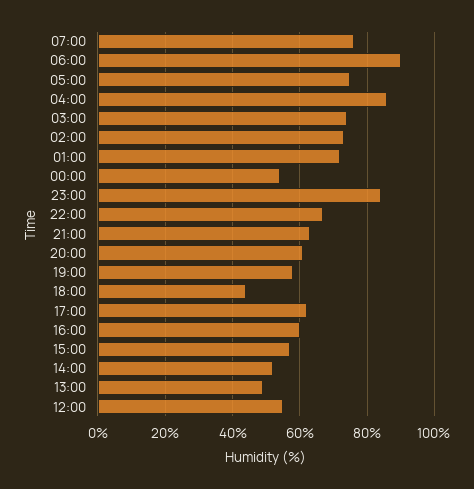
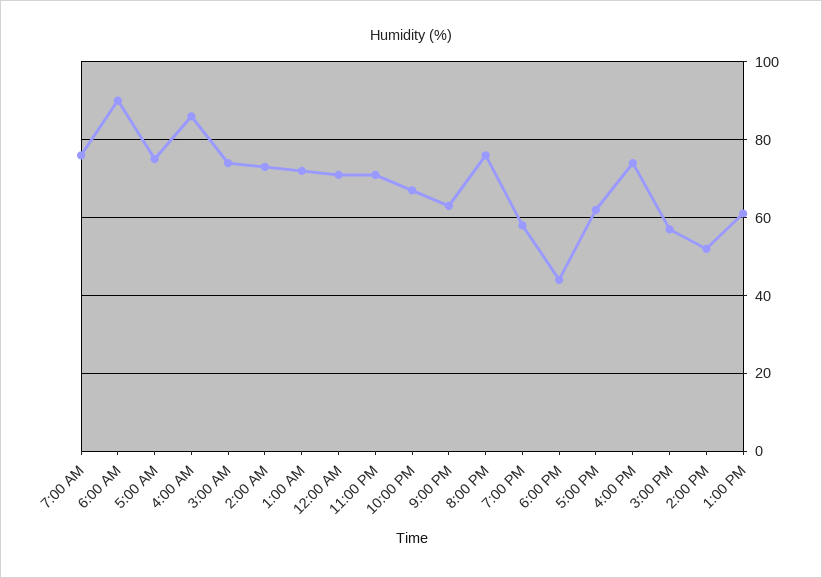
00:00: 55 -> 70
23:00: 85 -> 70
20:00: 60 -> 75
16:00: 60 -> 75
13:00: 50 -> 60
12:00: 55 -> none

